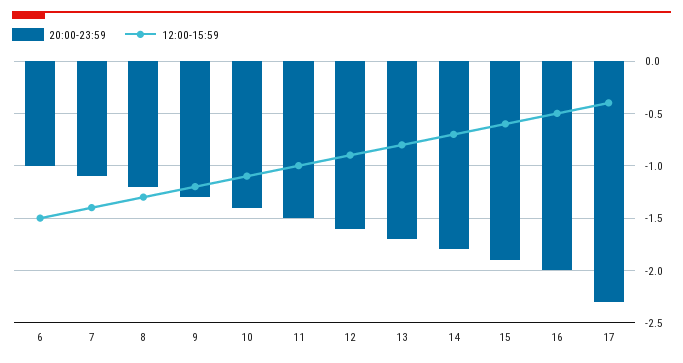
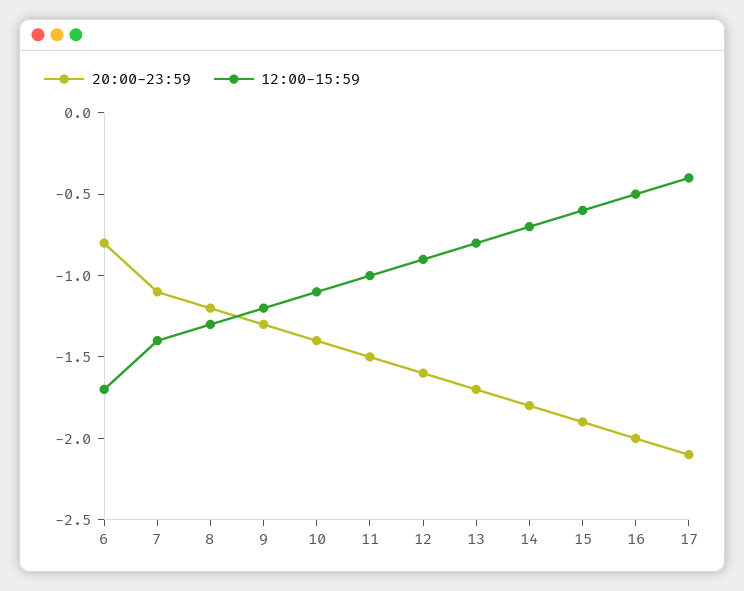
20:00-23:59, 6: -1 -> -0.8
12:00-15:59, 6: -1.5 -> -1.7
20:00-23:59, 17: -2.3 -> -2.1

